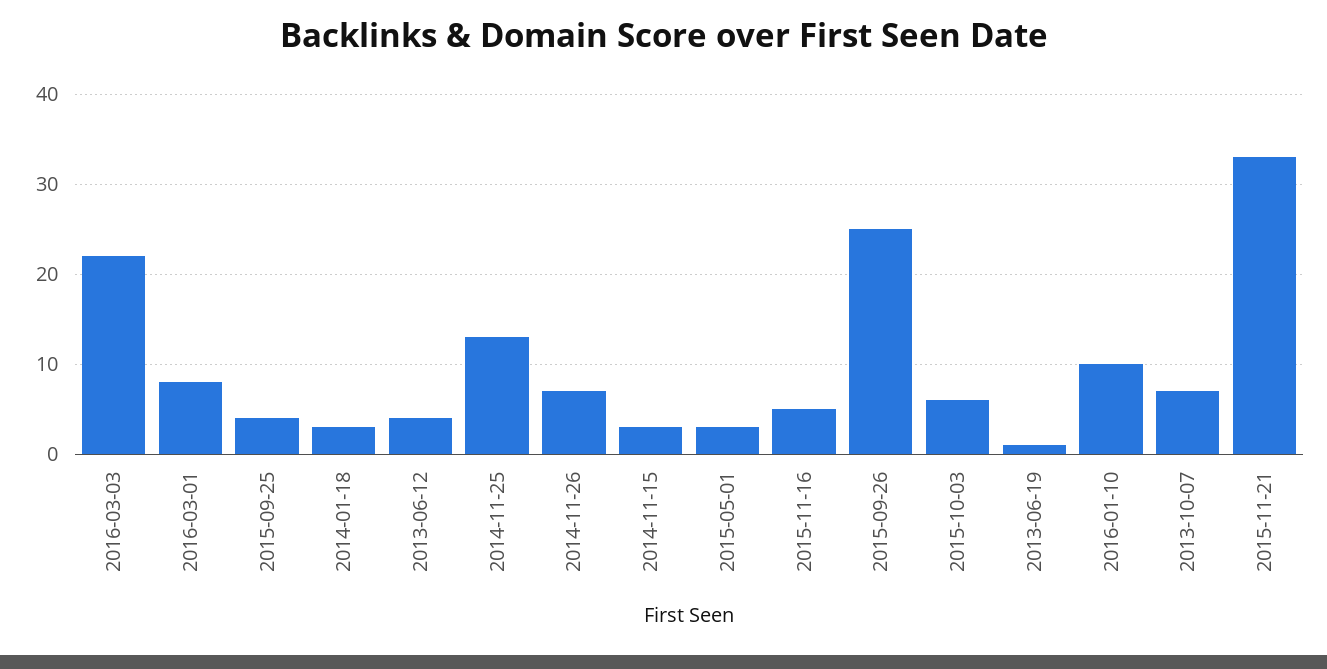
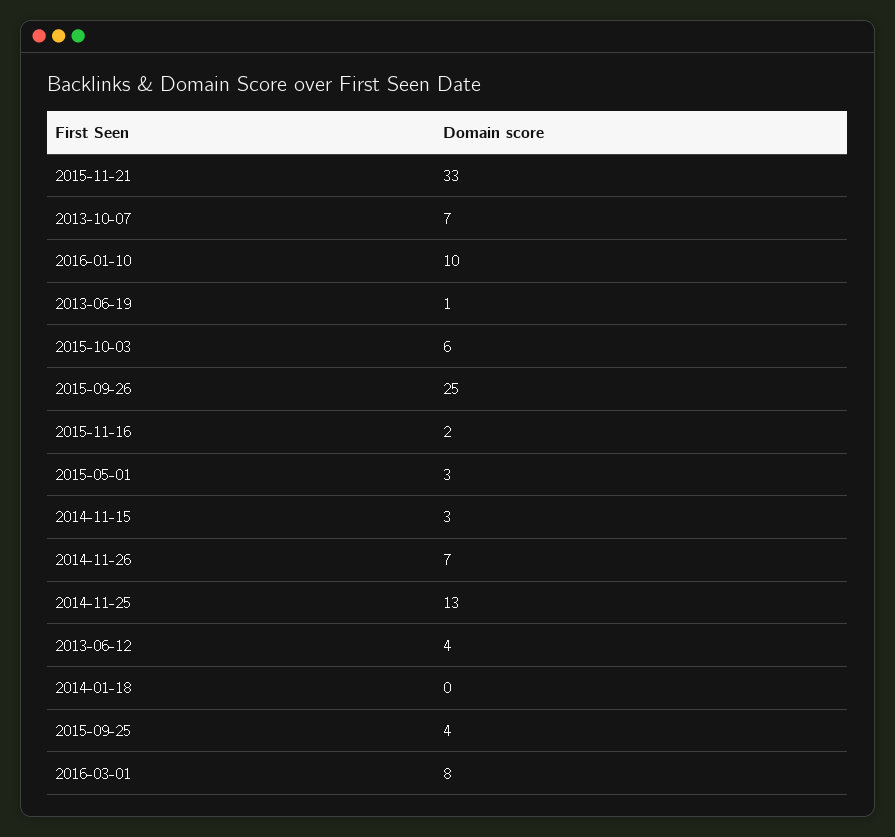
2016-03-03: 22 -> none
2014-01-18: 3 -> 0
2015-11-16: 5 -> 2

